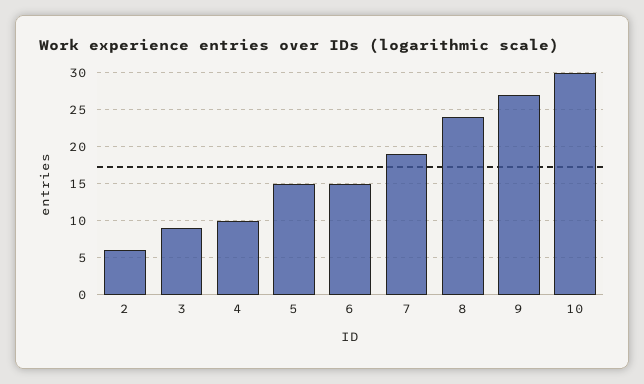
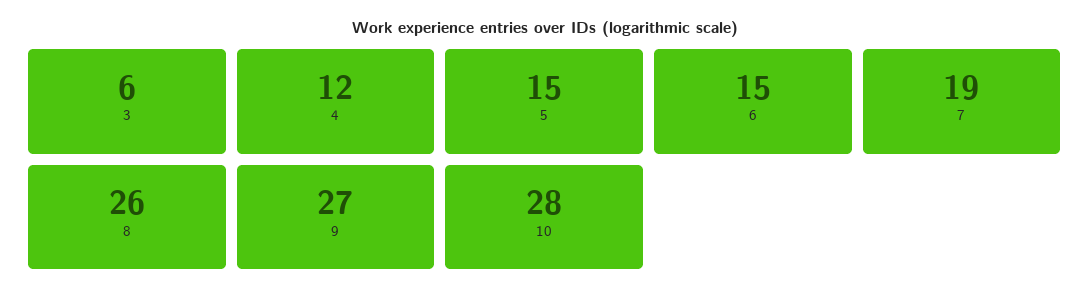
2: 6 -> none
3: 9 -> 6
4: 10 -> 12
8: 24 -> 26
10: 30 -> 28

